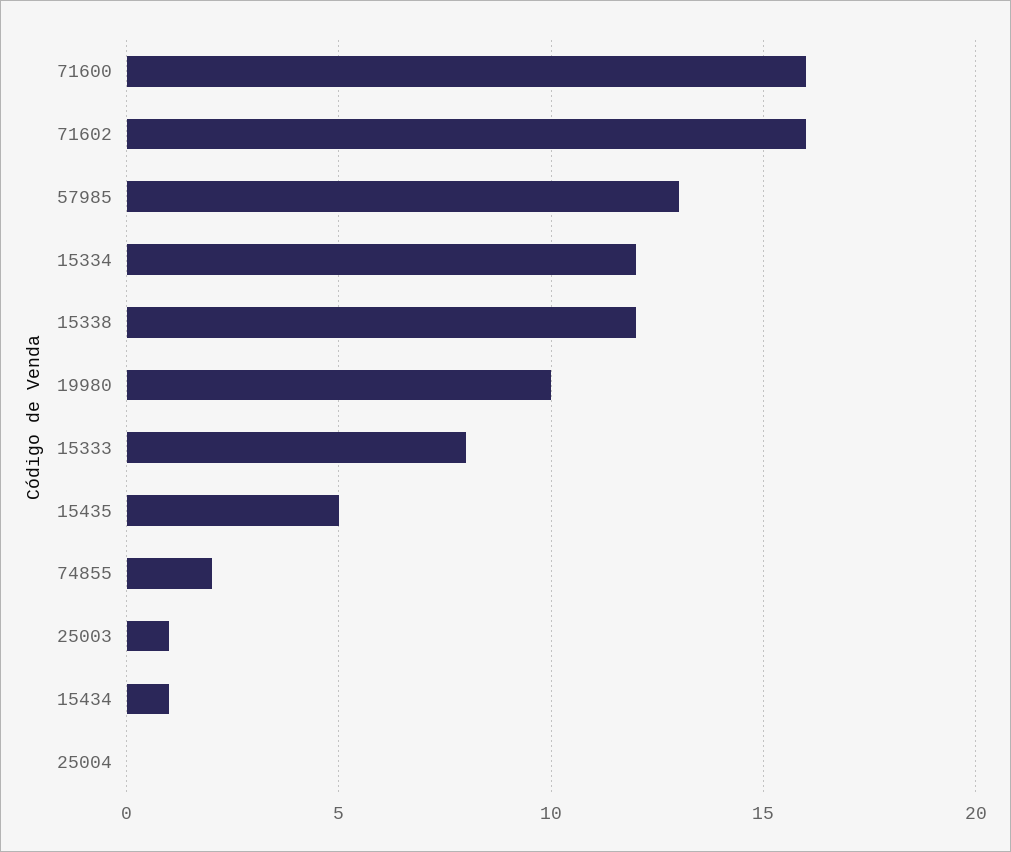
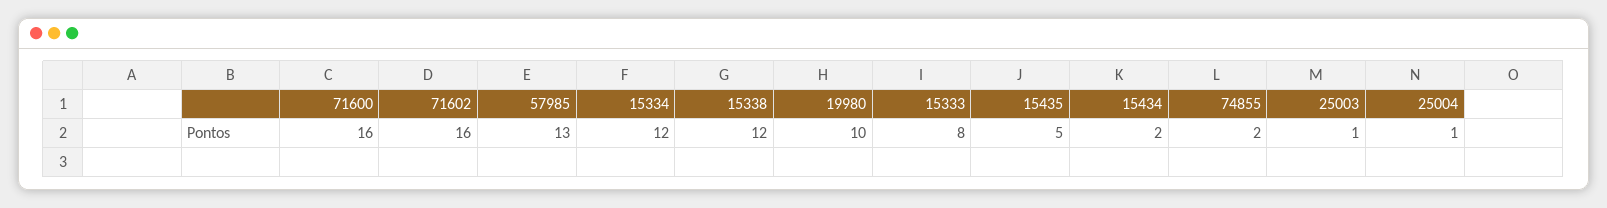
15434: 1 -> 2
25004: 0 -> 1

